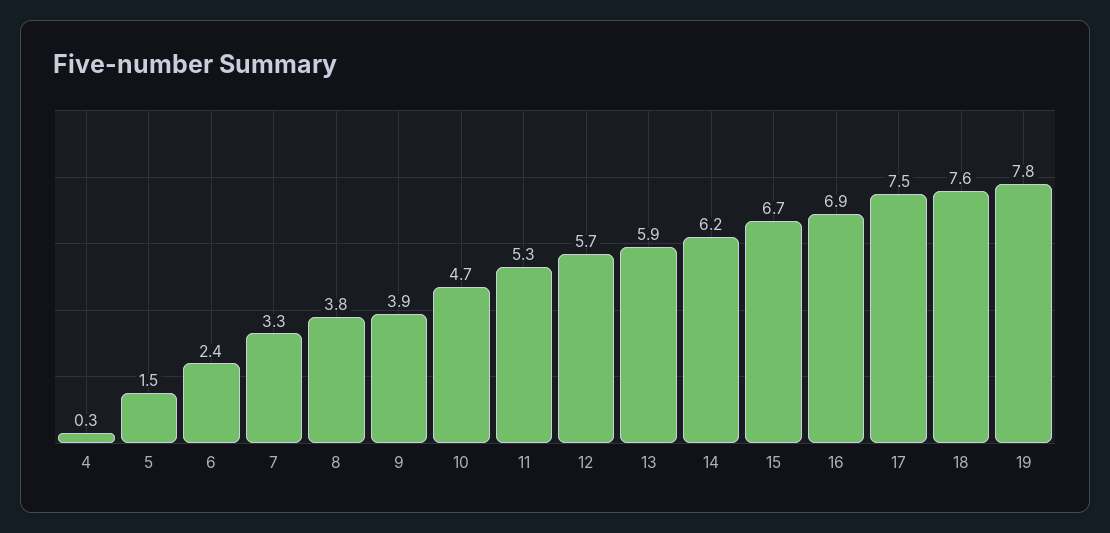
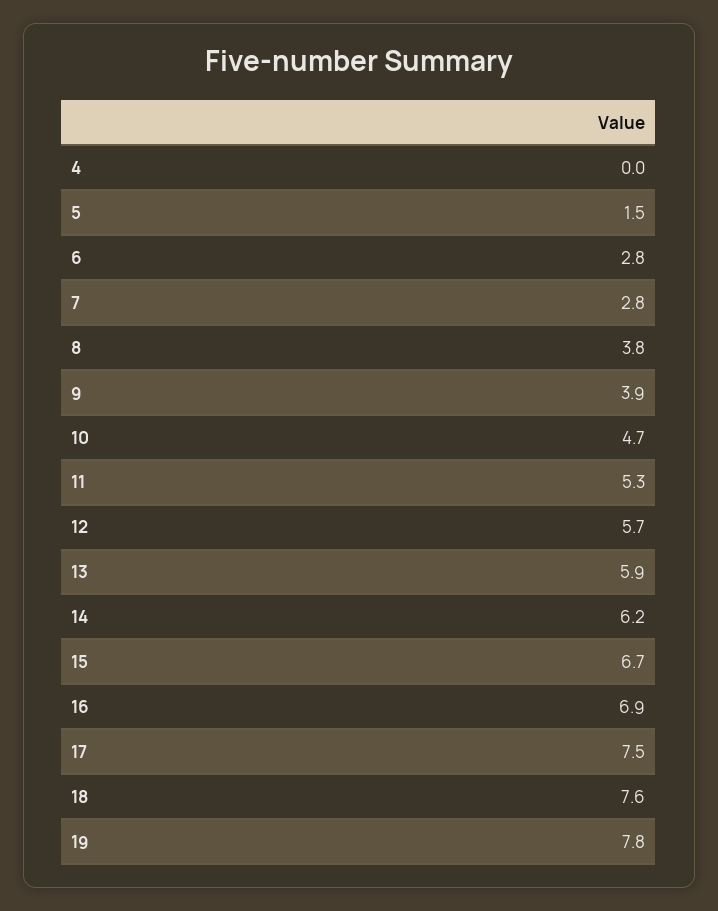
4: 0.3 -> 0
6: 2.4 -> 2.8
7: 3.3 -> 2.8

